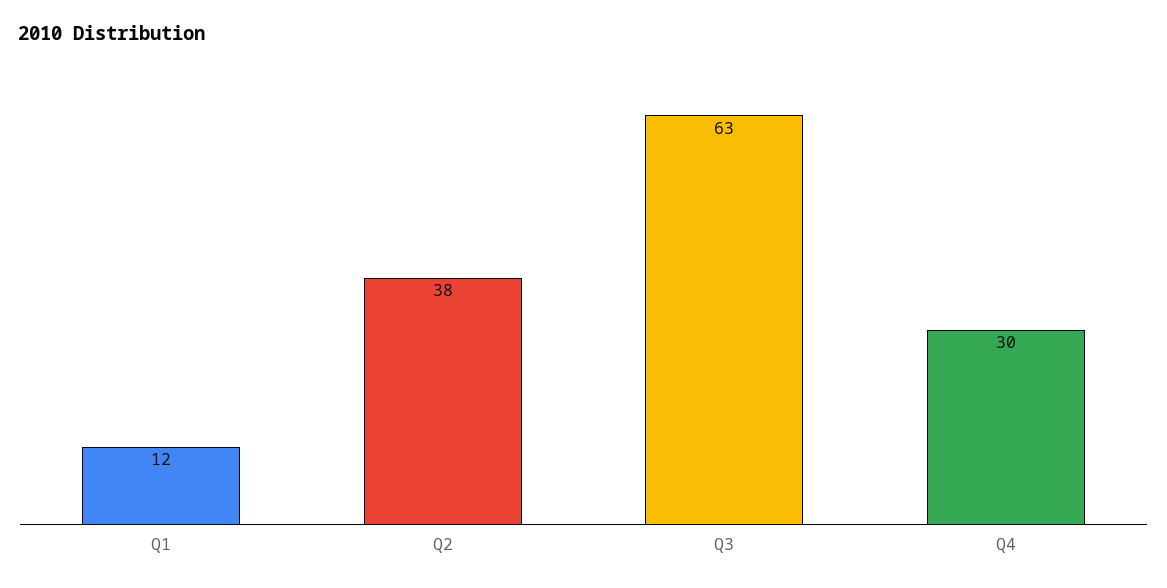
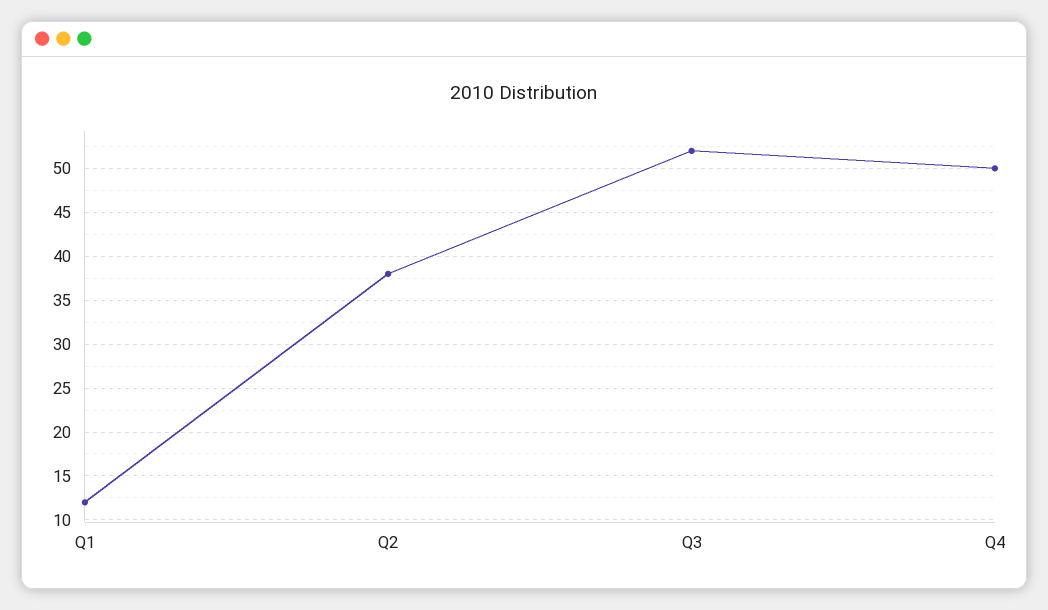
Q3: 63 -> 52
Q4: 30 -> 50

